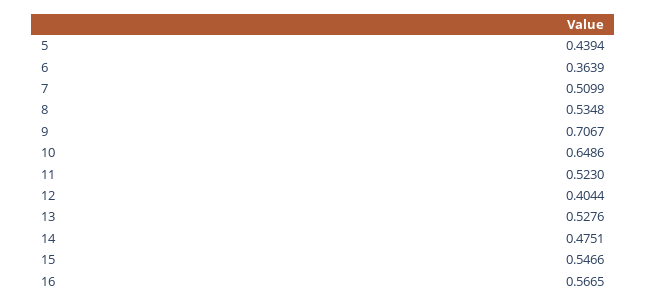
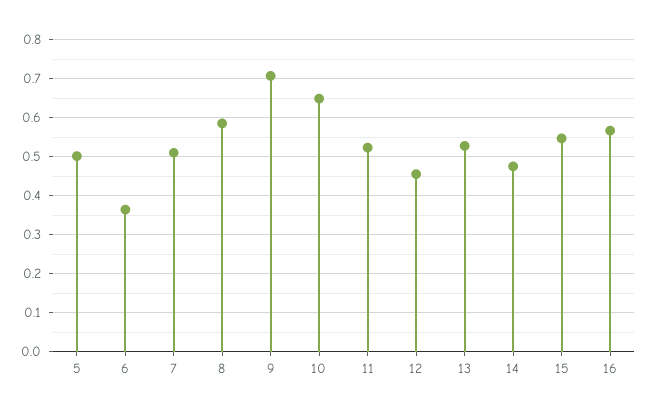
5: 0.4394 -> 0.5
8: 0.5348 -> 0.58
12: 0.4044 -> 0.46

